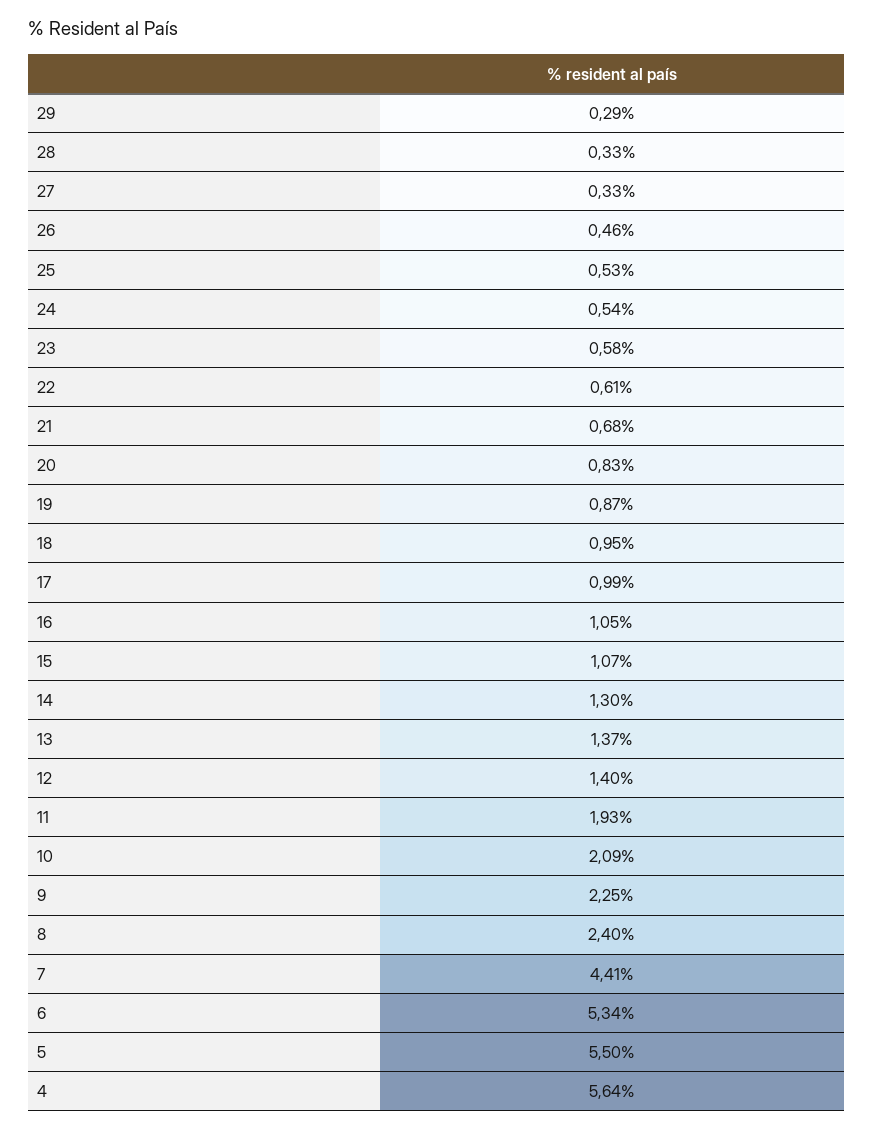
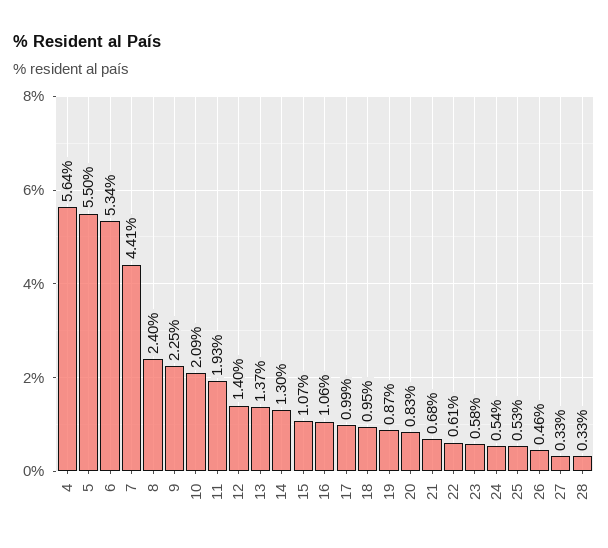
29: 0.29 -> none
16: 1.05 -> 1.06

